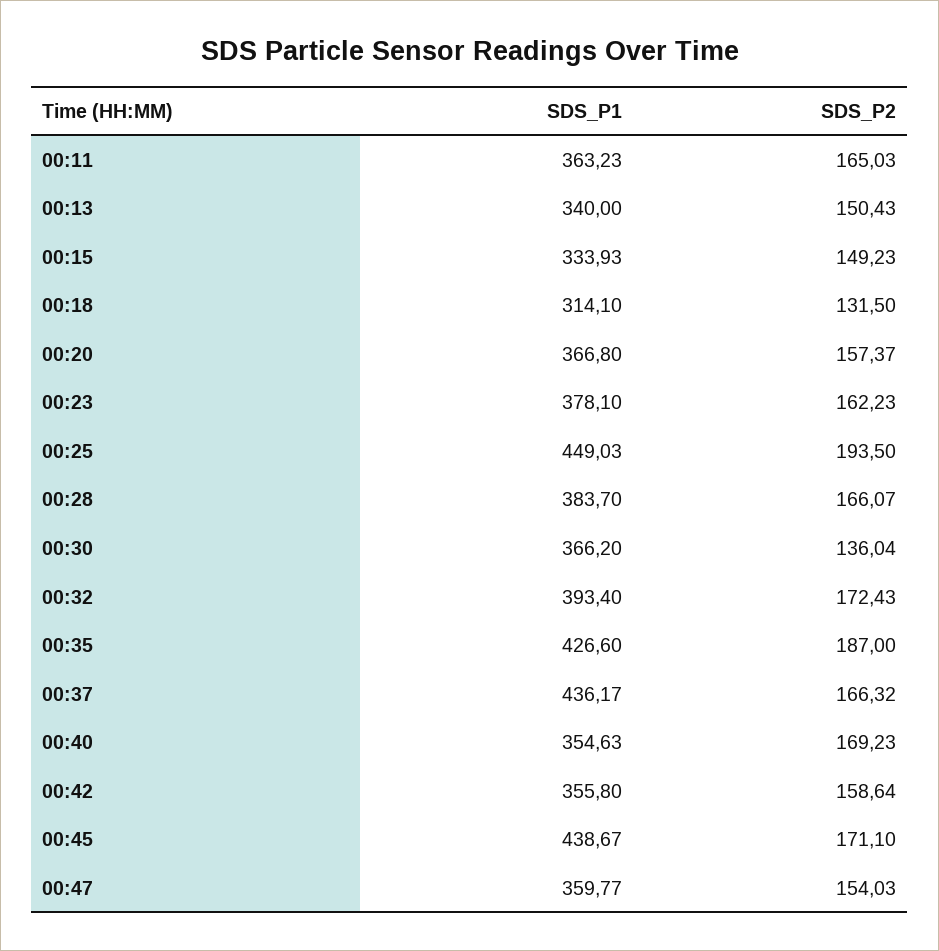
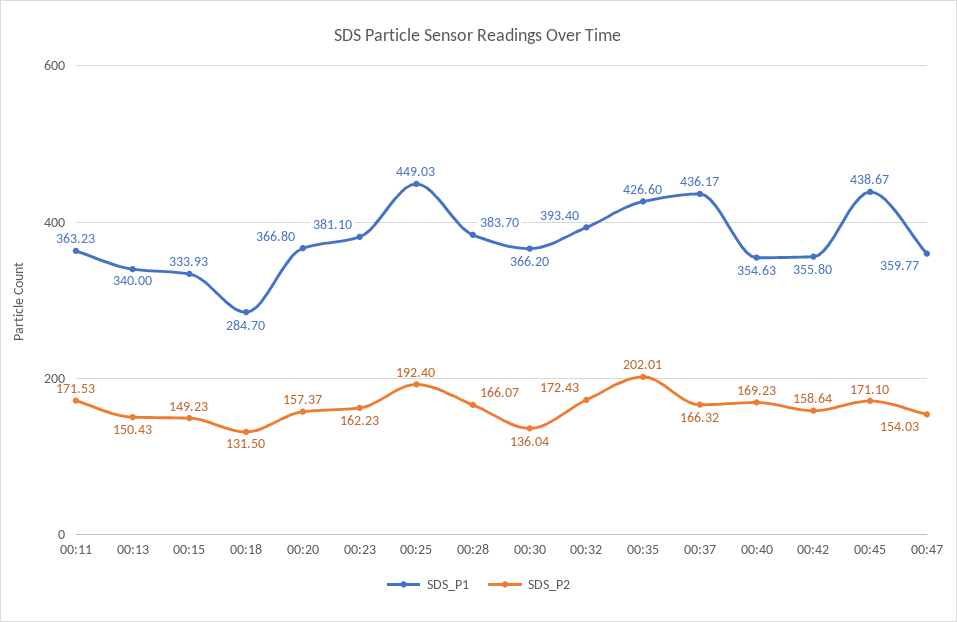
SDS_P2, 00:11: 165.03 -> 171.53
SDS_P1, 00:18: 314.1 -> 284.7
SDS_P1, 00:23: 378.1 -> 381.1
SDS_P2, 00:25: 193.5 -> 192.4
SDS_P2, 00:35: 187 -> 202.01

